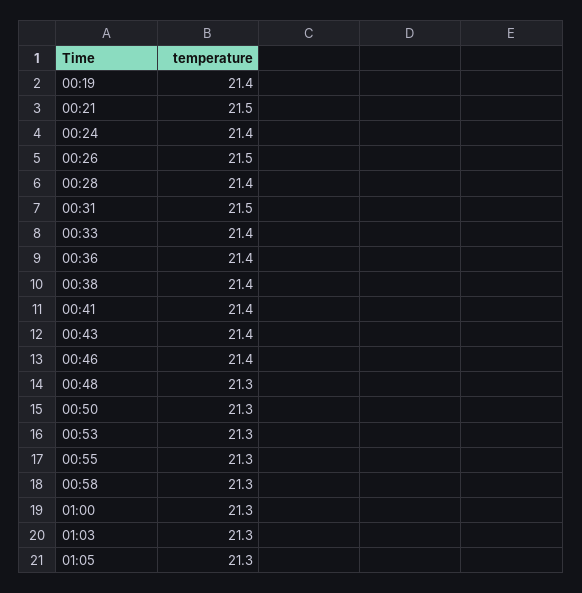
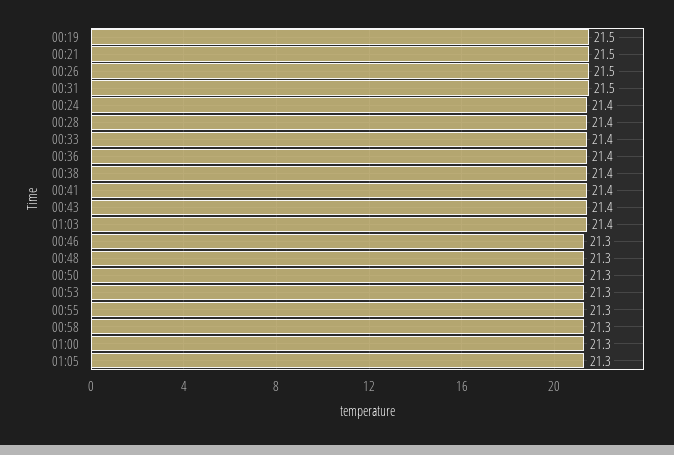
00:19: 21.4 -> 21.5
00:46: 21.4 -> 21.3
01:03: 21.3 -> 21.4

